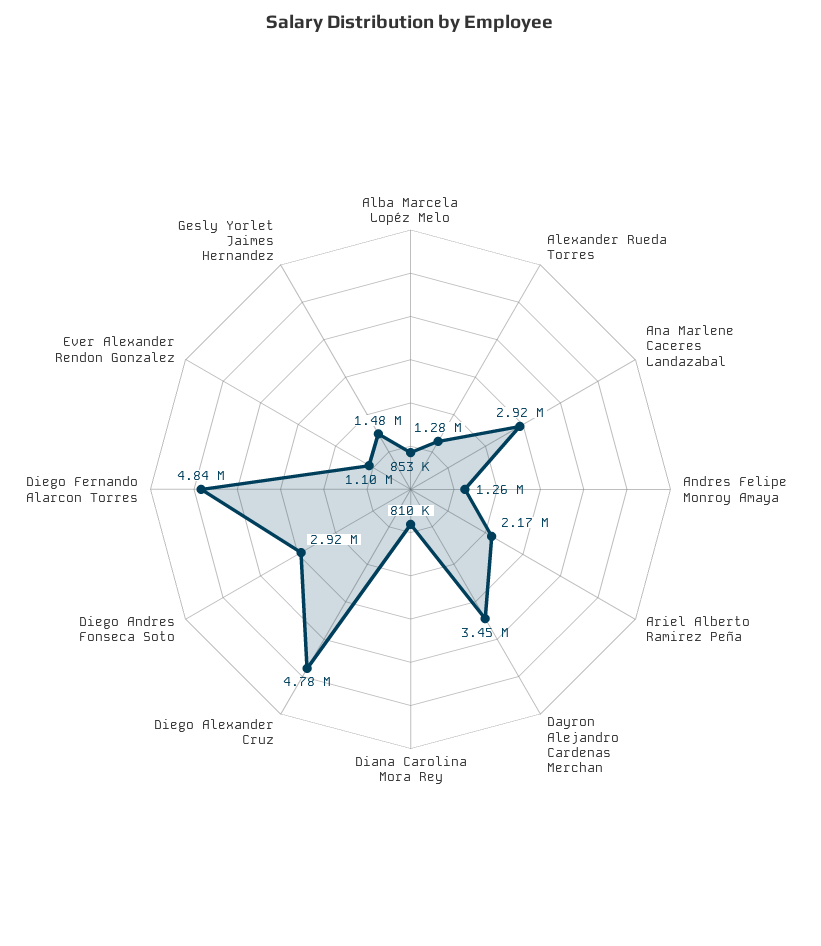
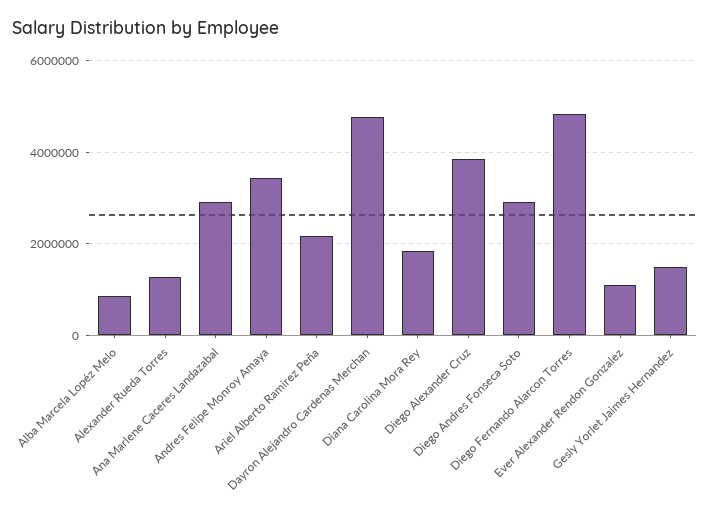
Andres Felipe Monroy Amaya: 1260000 -> 3400000
Dayron Alejandro Cardenas Merchan: 3450000 -> 4800000
Diana Carolina Mora Rey: 810000 -> 1800000
Diego Alexander Cruz: 4780000 -> 3800000

